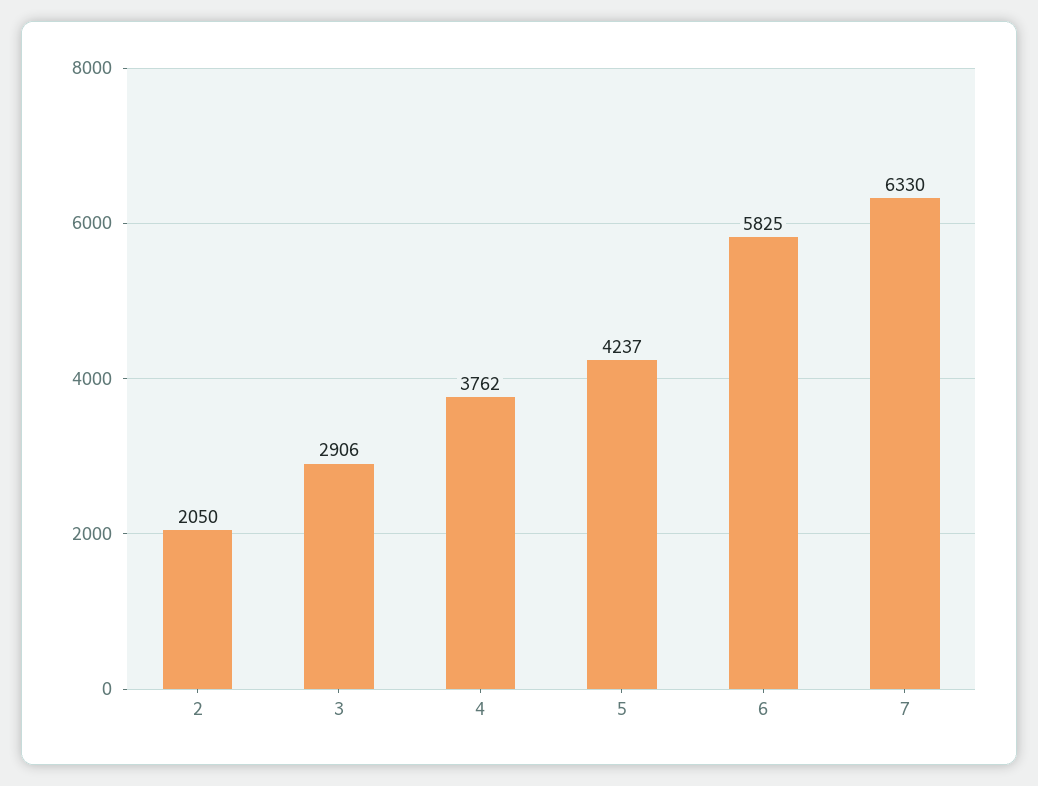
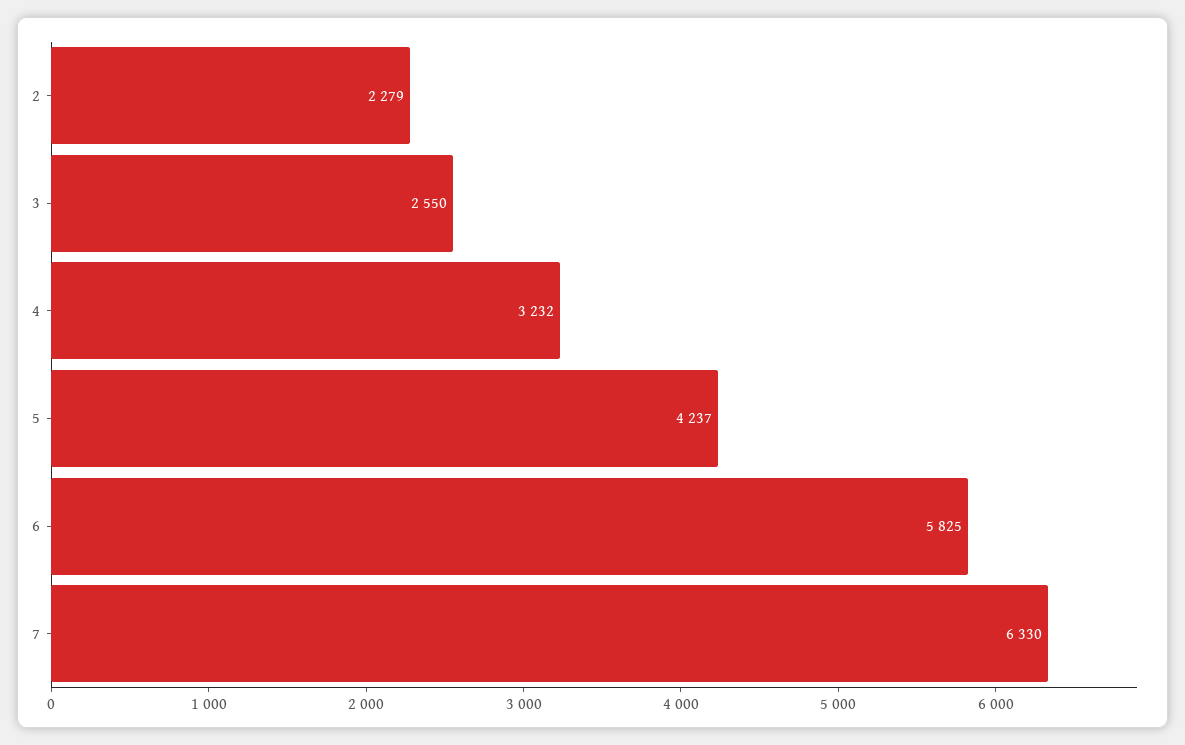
2: 2050 -> 2279
3: 2906 -> 2550
4: 3762 -> 3232

